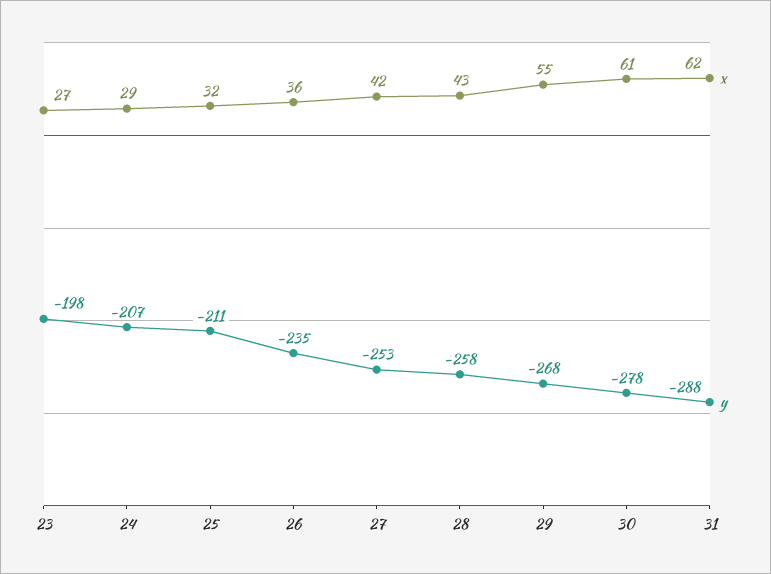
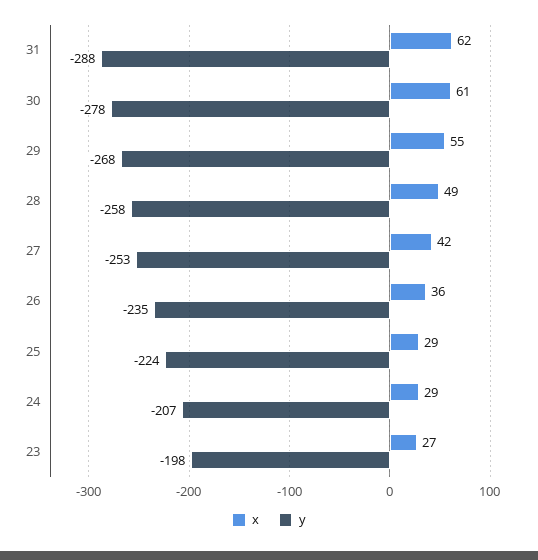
x, 25: 32 -> 29
y, 25: -211 -> -224
x, 28: 43 -> 49

